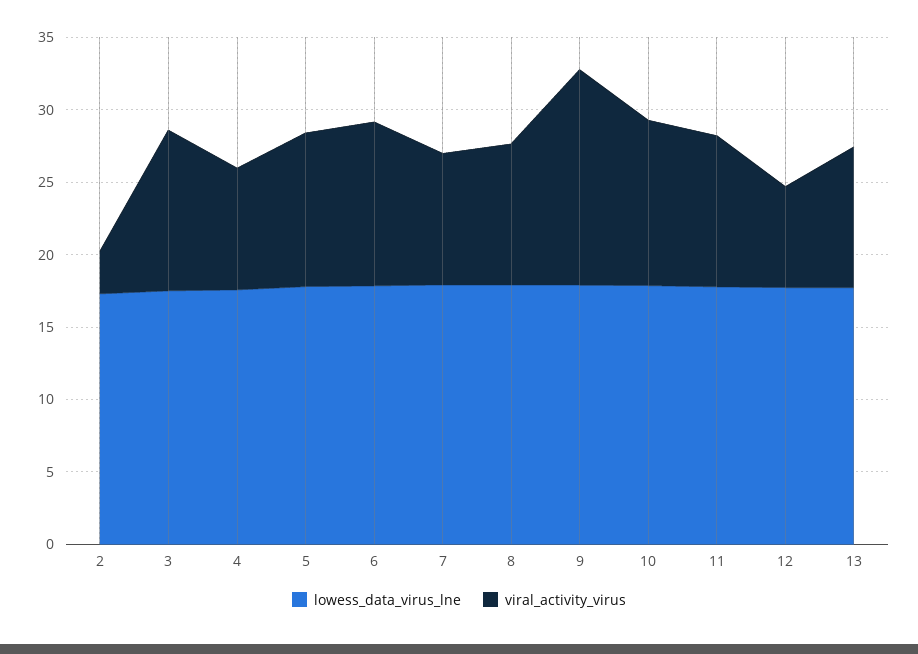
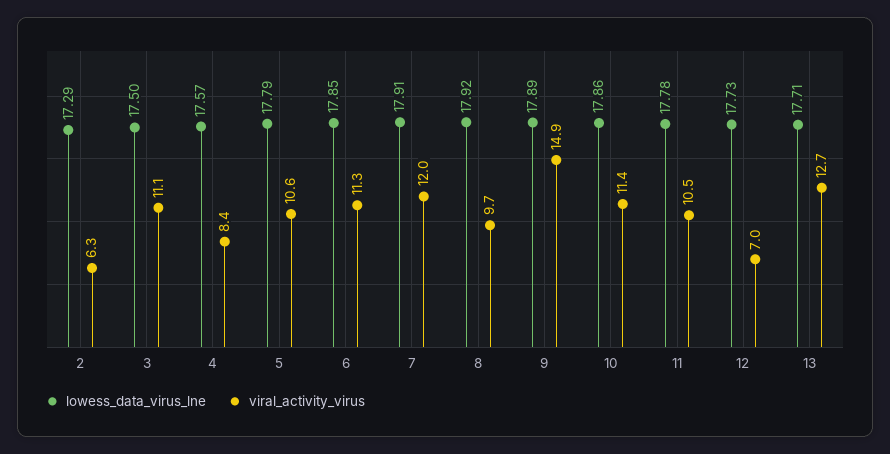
viral_activity_virus, 2: 3 -> 6.3
viral_activity_virus, 7: 9 -> 12
viral_activity_virus, 13: 10 -> 12.7

